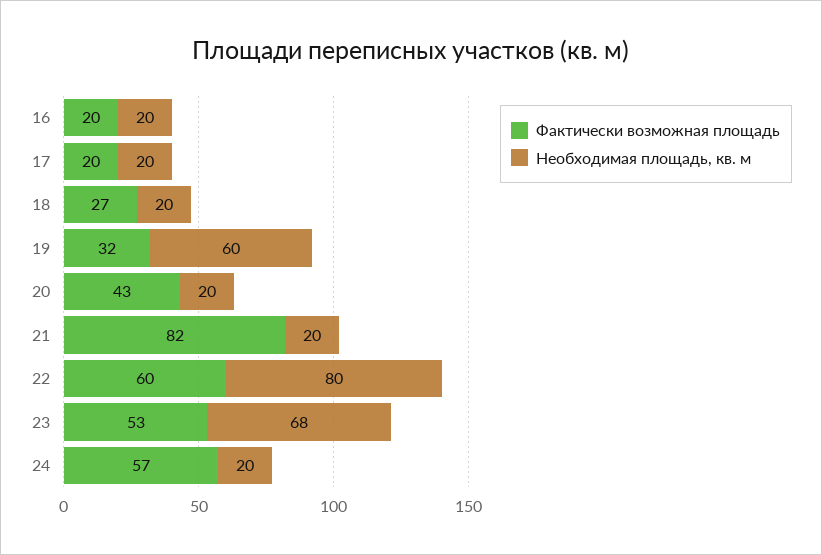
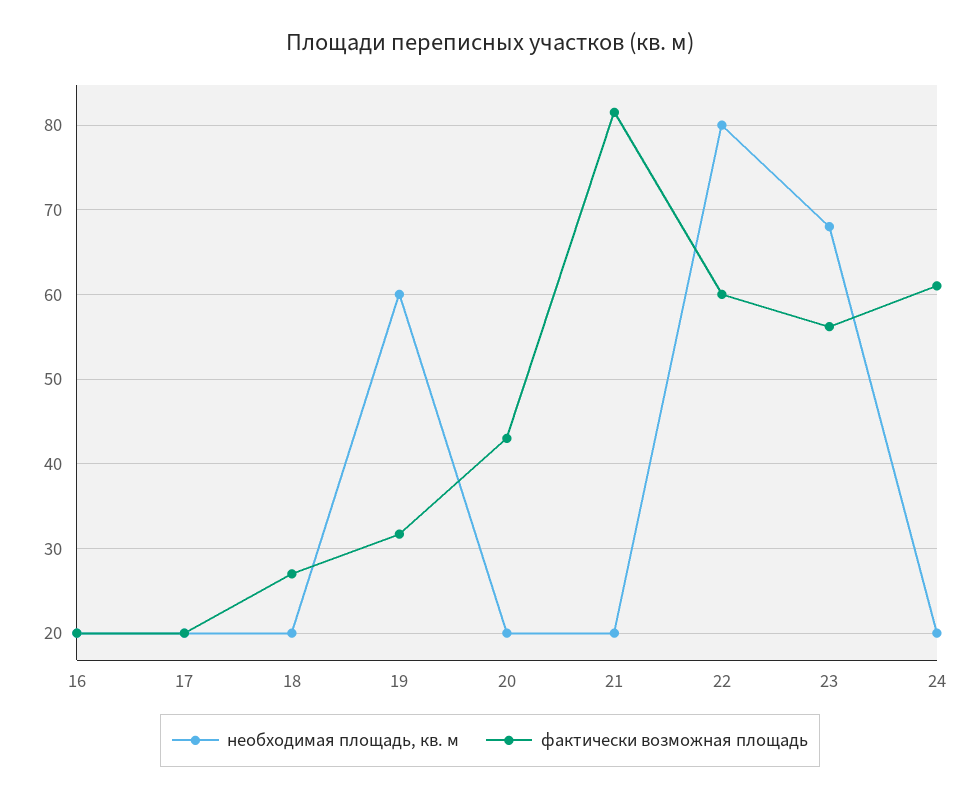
Фактически возможная площадь, 23: 53 -> 56
Фактически возможная площадь, 24: 57 -> 61

